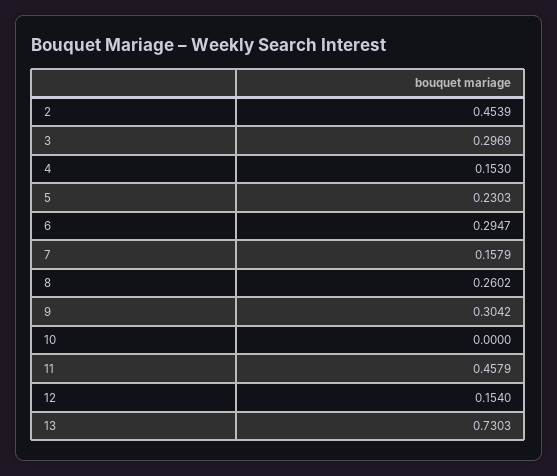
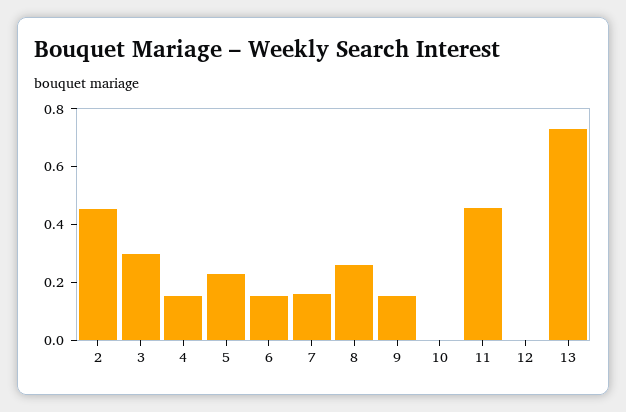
6: 0.2947 -> 0.15
9: 0.3042 -> 0.15
12: 0.154 -> 0

